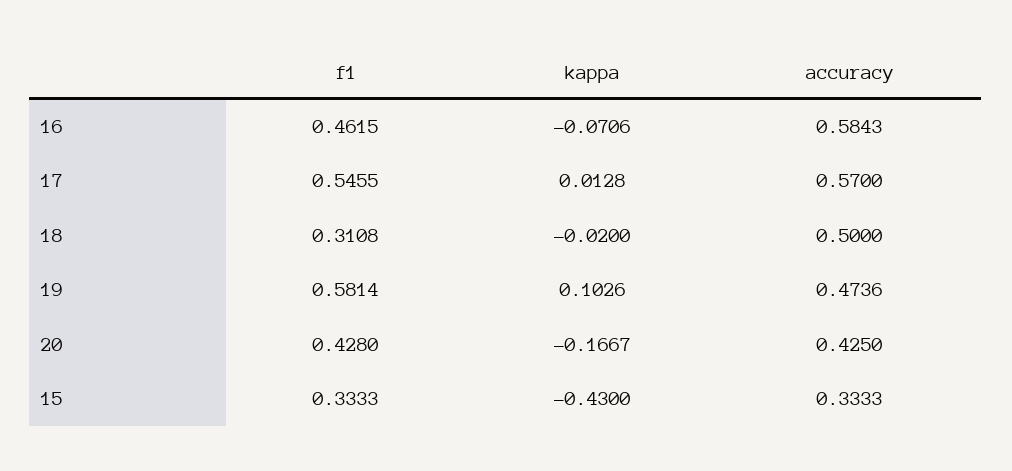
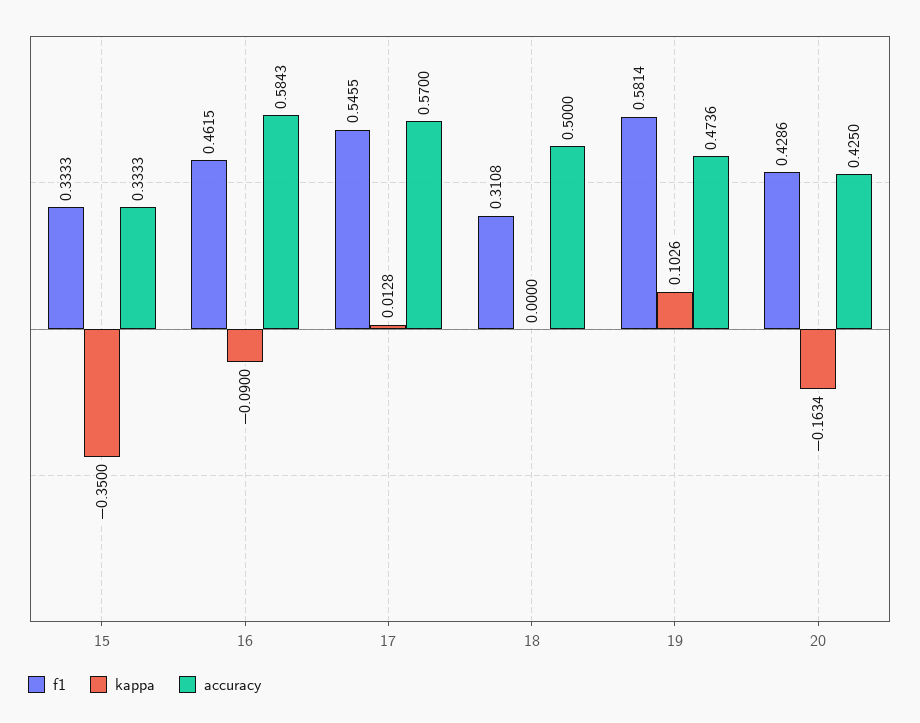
kappa, 16: -0.0706 -> -0.09
kappa, 18: -0.02 -> 0
f1, 20: 0.428 -> 0.4286
kappa, 20: -0.1667 -> -0.1634
kappa, 15: -0.43 -> -0.35

